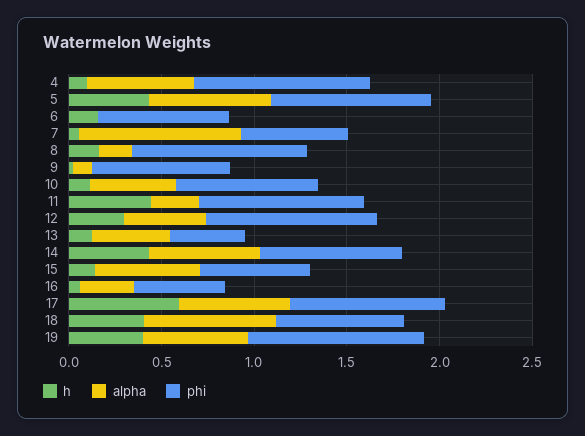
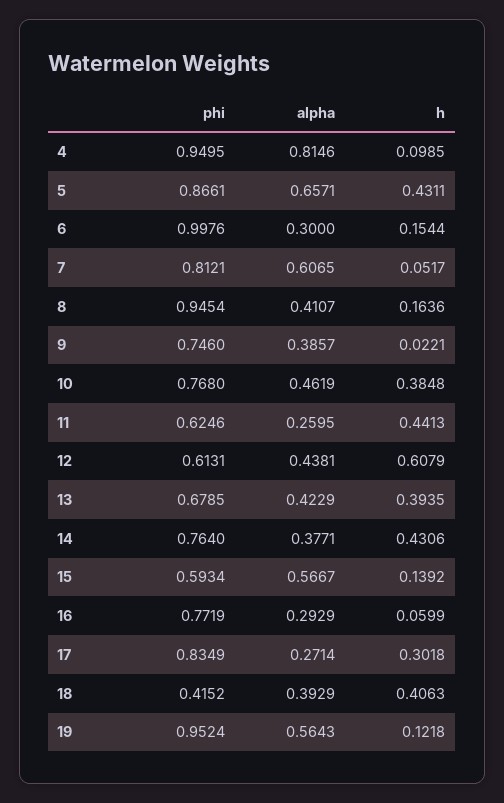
alpha, 4: 0.6 -> 0.8146
alpha, 6: 0 -> 0.3
phi, 6: 0.7 -> 0.9976
alpha, 7: 0.9 -> 0.6065
phi, 7: 0.6 -> 0.8121
alpha, 8: 0.2 -> 0.4107
alpha, 9: 0.1 -> 0.3857
h, 10: 0.1 -> 0.3848
phi, 11: 0.9 -> 0.6246
h, 12: 0.3 -> 0.6079
phi, 12: 0.9 -> 0.6131
h, 13: 0.1 -> 0.3935
phi, 13: 0.4 -> 0.6785
alpha, 14: 0.6 -> 0.3771
phi, 16: 0.5 -> 0.7719
h, 17: 0.6 -> 0.3018
alpha, 17: 0.6 -> 0.2714
alpha, 18: 0.7 -> 0.3929
phi, 18: 0.7 -> 0.4152
h, 19: 0.4 -> 0.1218

